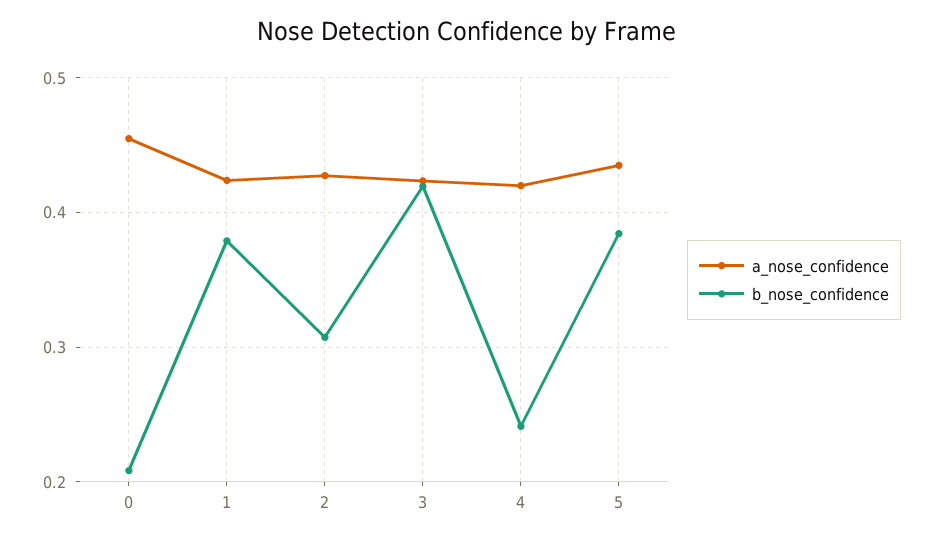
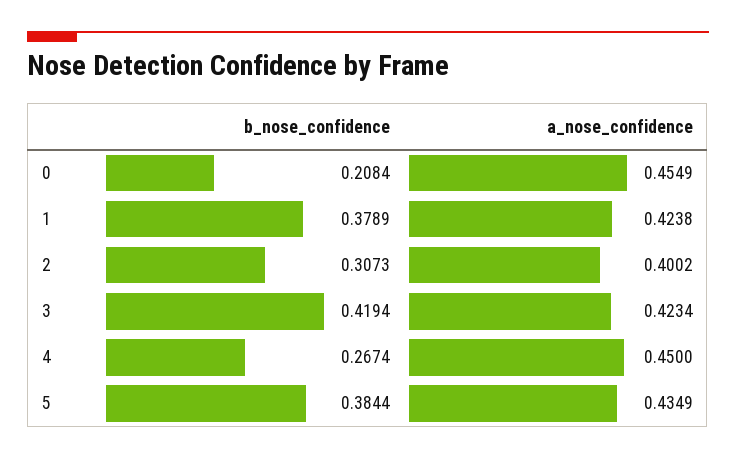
a_nose_confidence, 2: 0.43 -> 0.4002
a_nose_confidence, 4: 0.42 -> 0.45
b_nose_confidence, 4: 0.24 -> 0.2674

